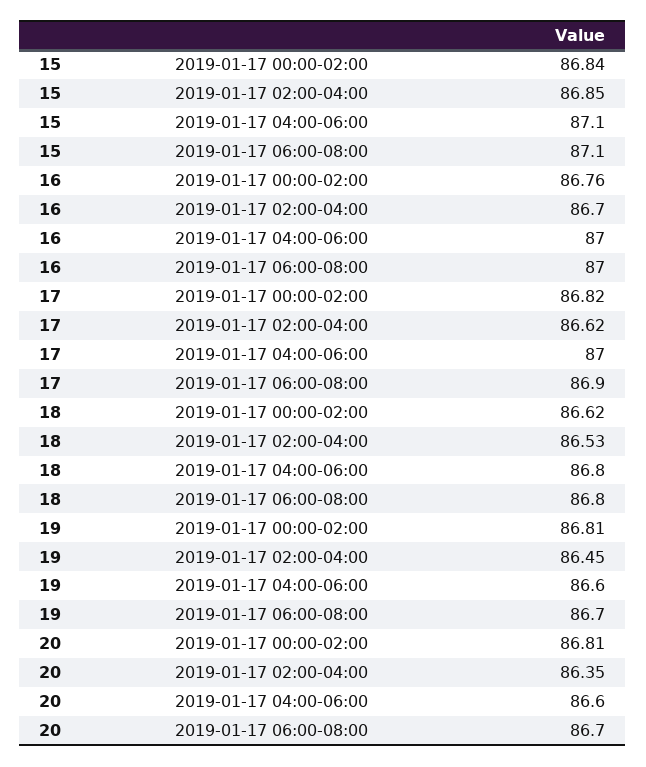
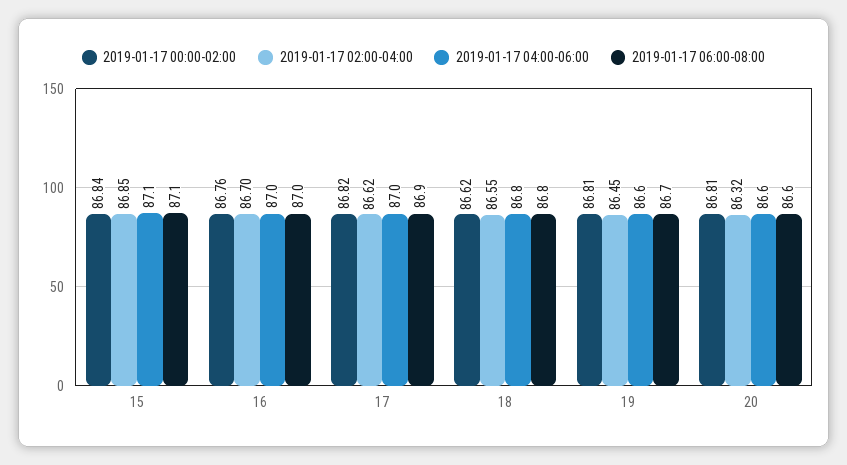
2019-01-17 02:00-04:00, 18: 86.53 -> 86.55
2019-01-17 02:00-04:00, 20: 86.35 -> 86.32
2019-01-17 06:00-08:00, 20: 86.7 -> 86.6

